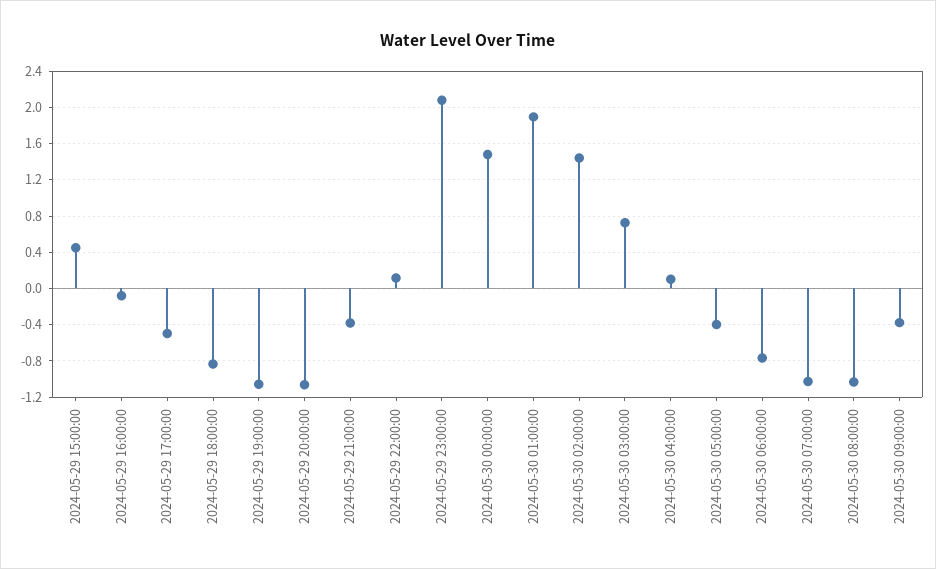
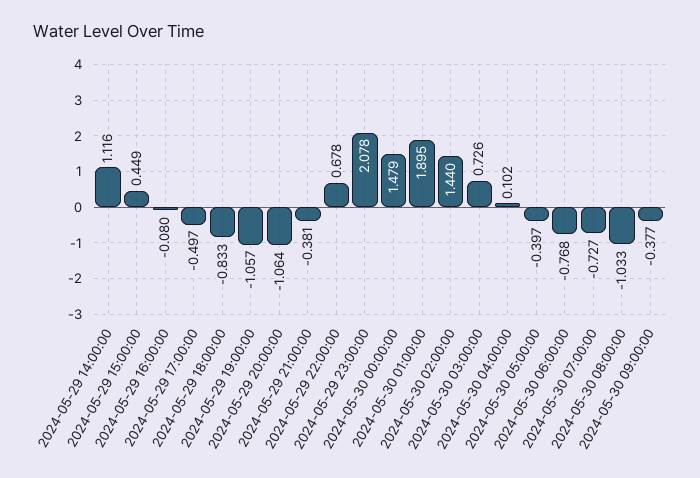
2024-05-29 22:00:00: 0.1 -> 0.678
2024-05-30 07:00:00: -1 -> -0.727
2024-05-29 14:00:00: none -> 1.116

